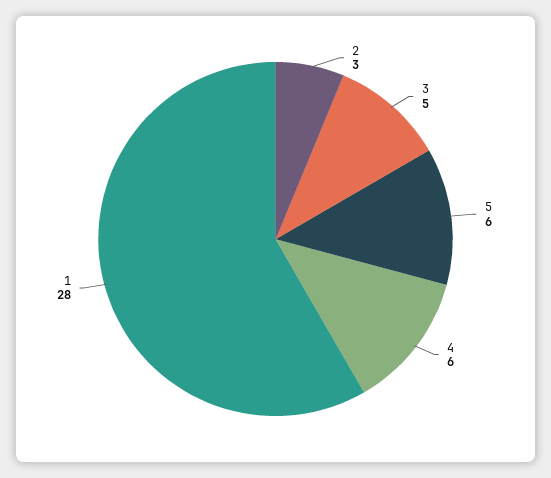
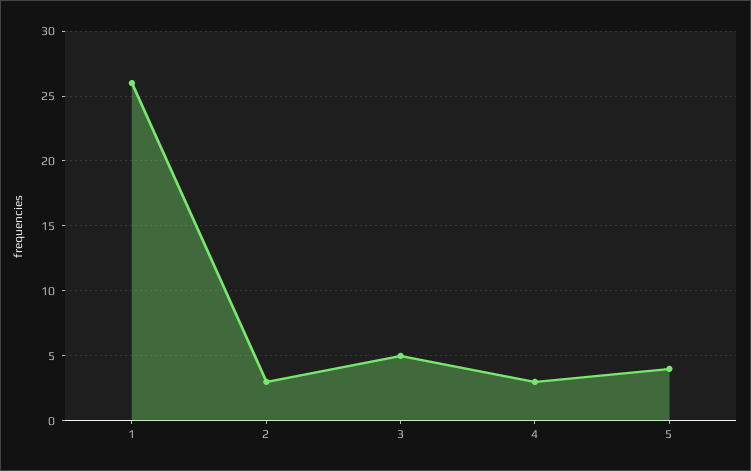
5: 6 -> 4
4: 6 -> 3
1: 28 -> 26

